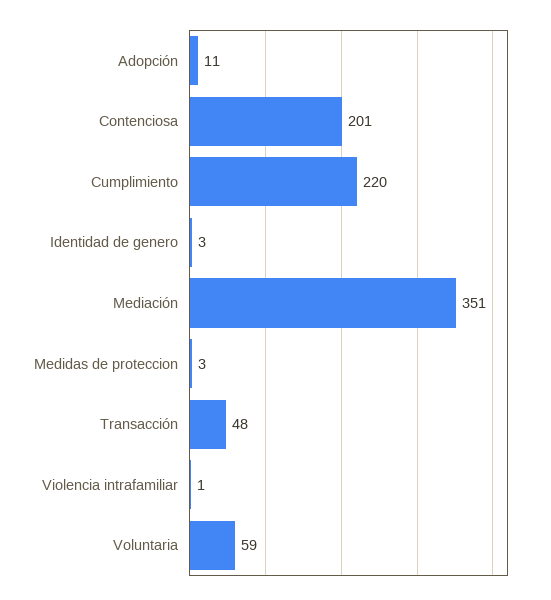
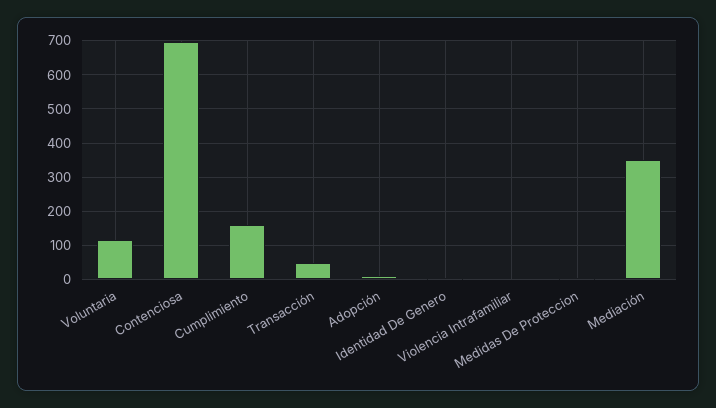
Contenciosa: 201 -> 700
Cumplimiento: 220 -> 160
Voluntaria: 59 -> 120

